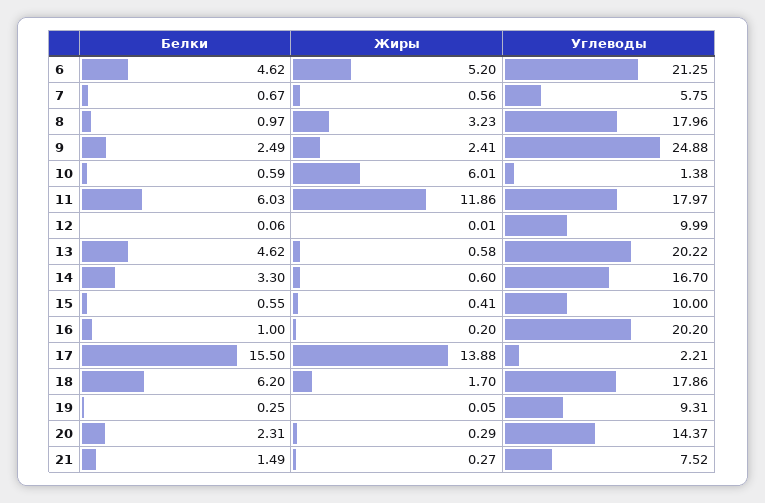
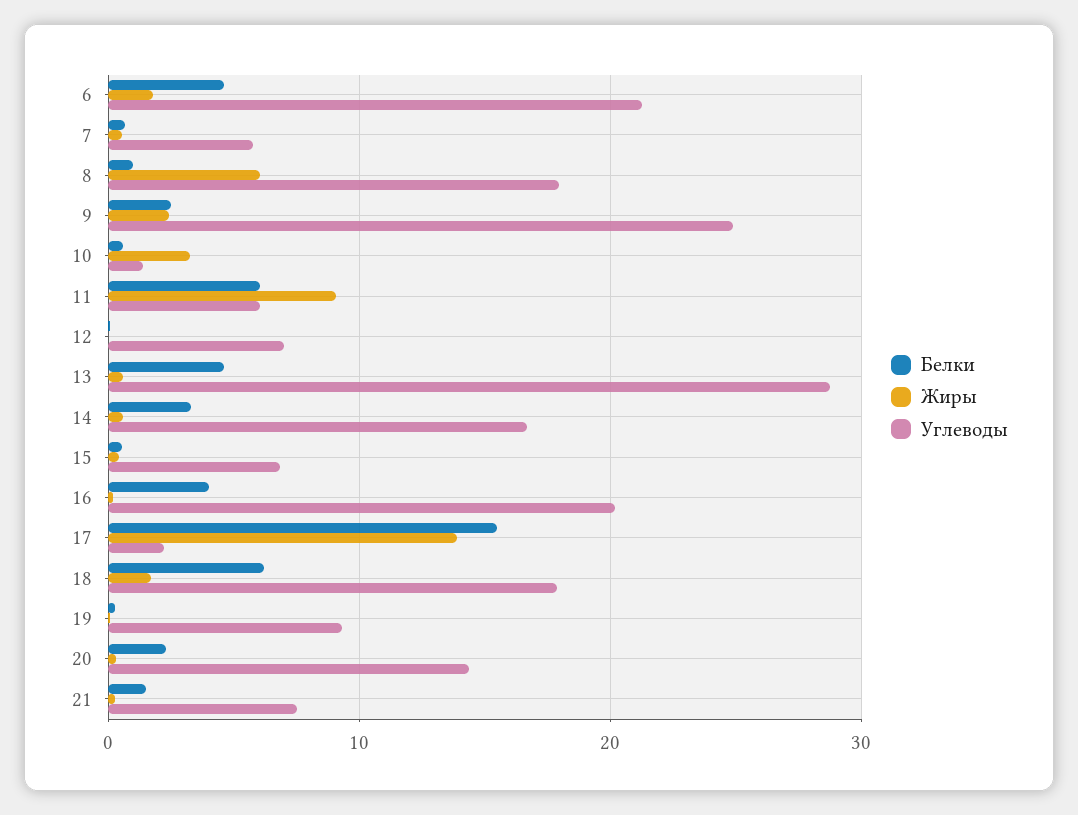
Жиры, 6: 5.2 -> 2
Жиры, 8: 3.23 -> 6
Жиры, 10: 6.01 -> 3
Жиры, 11: 11.86 -> 9
Углеводы, 11: 17.97 -> 6
Углеводы, 12: 9.99 -> 7
Углеводы, 13: 20.22 -> 29
Углеводы, 15: 10 -> 7
Белки, 16: 1 -> 4

